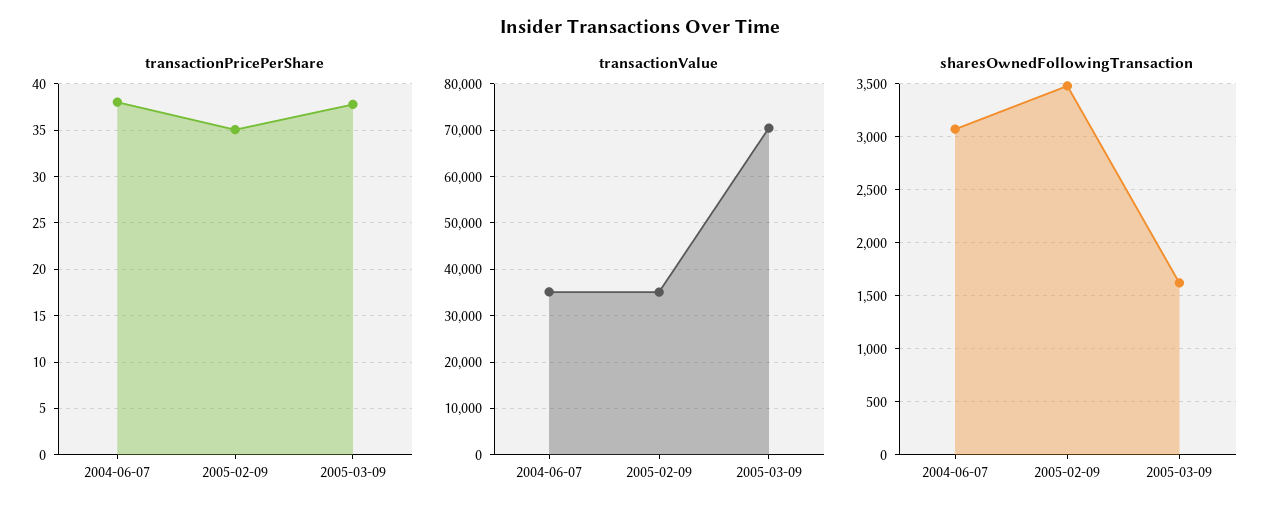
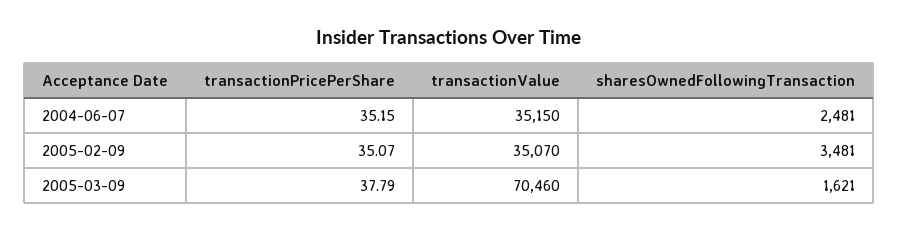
transactionPricePerShare, 2004-06-07: 38 -> 35.15
sharesOwnedFollowingTransaction, 2004-06-07: 3100 -> 2481

